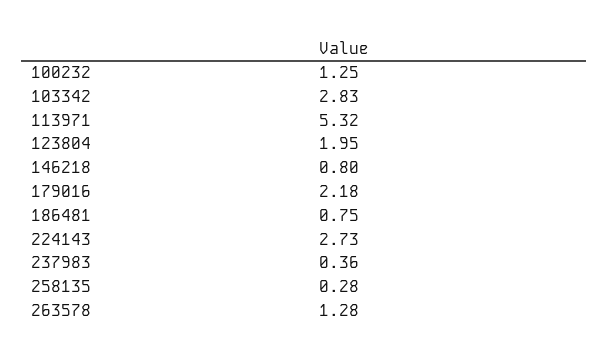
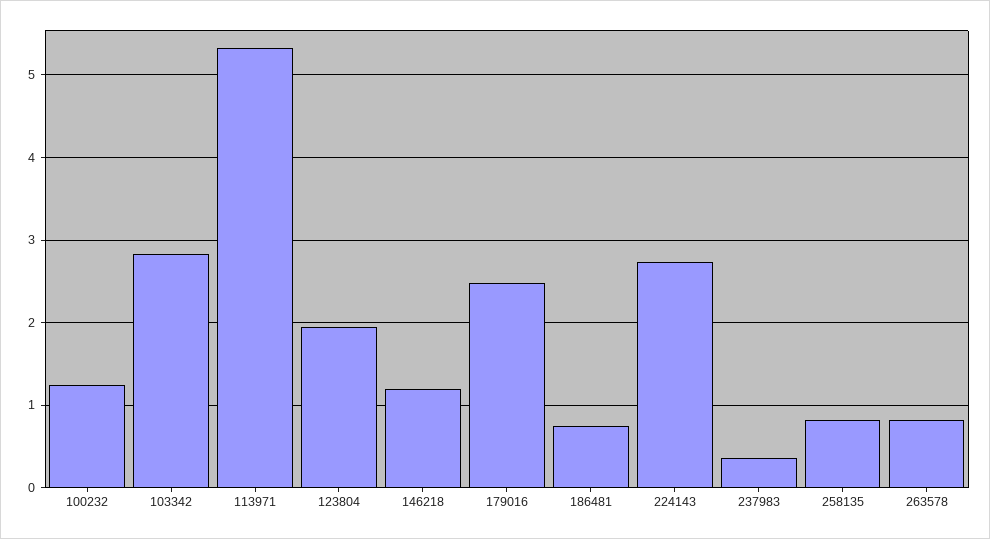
146218: 0.8 -> 1.2
179016: 2.18 -> 2.5
258135: 0.28 -> 0.8
263578: 1.28 -> 0.8

